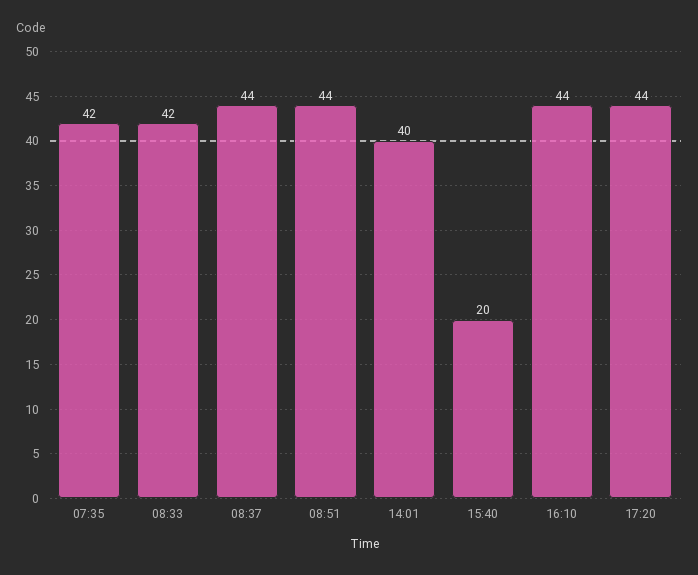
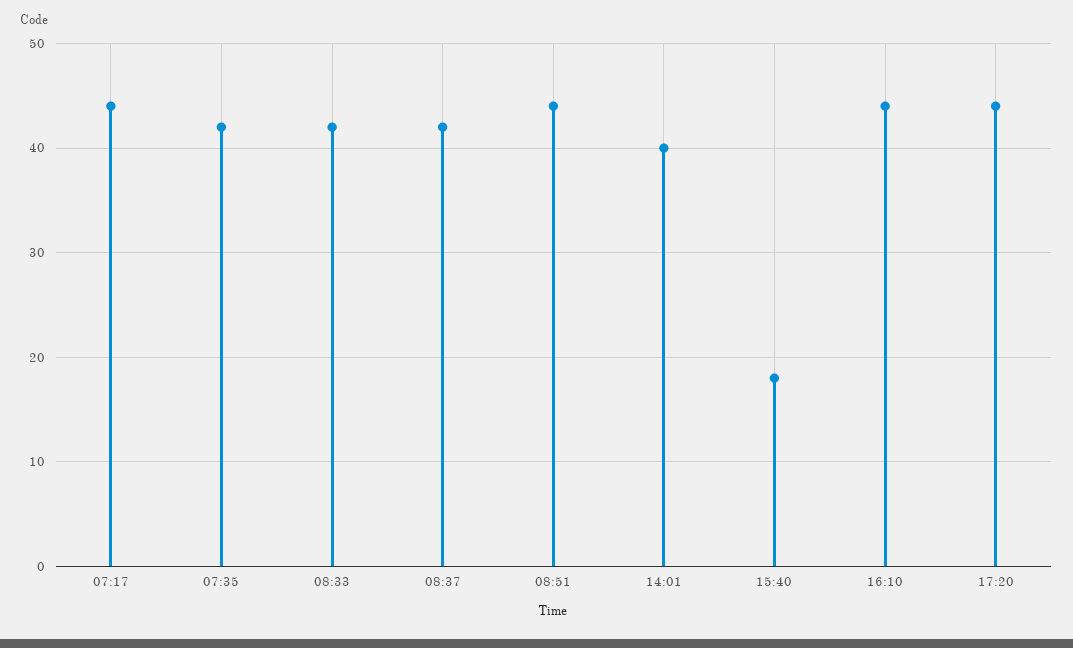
08:37: 44 -> 42
15:40: 20 -> 18
07:17: none -> 44

